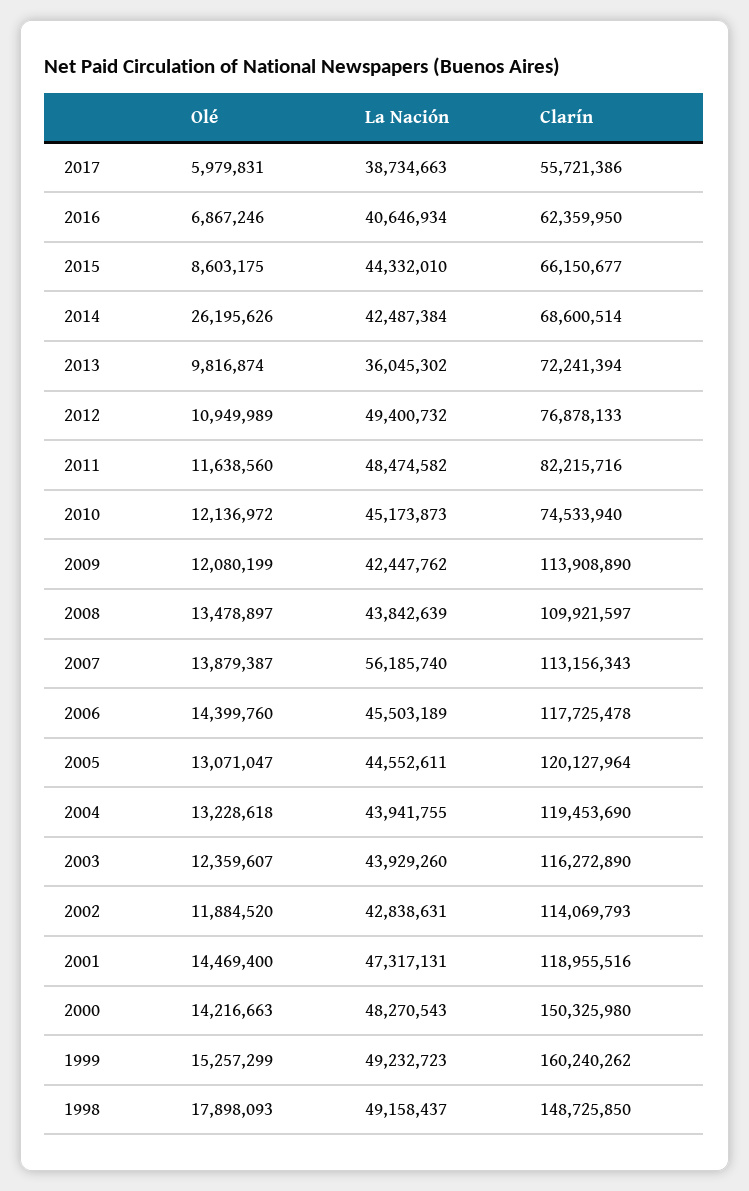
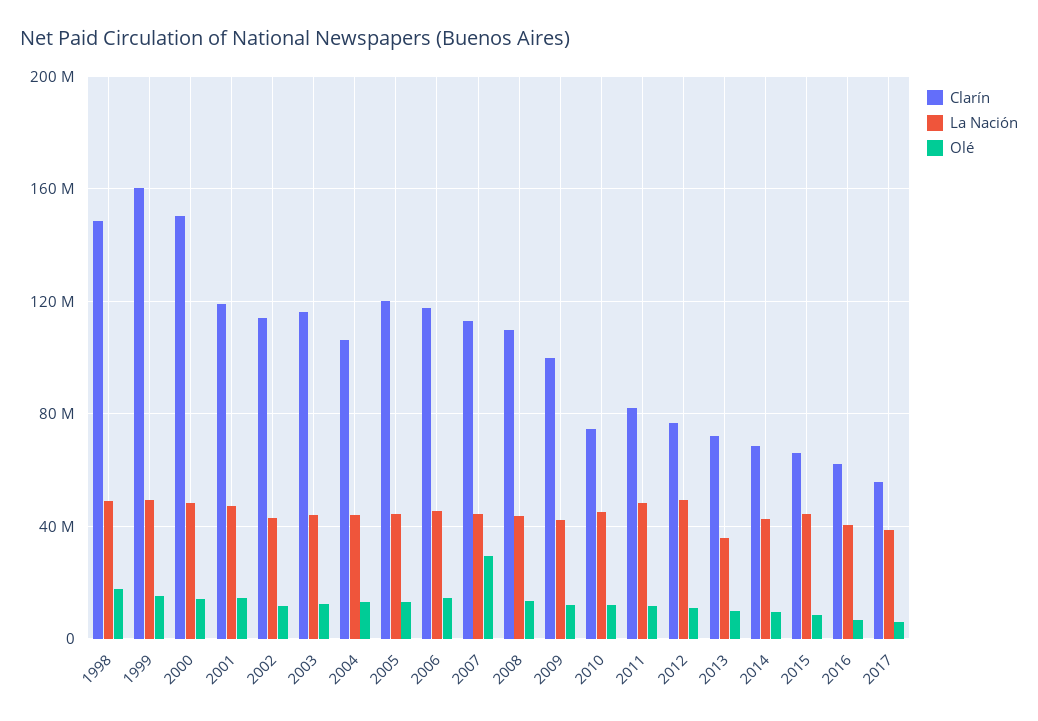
Olé, 2014: 26195626 -> 10000000
Clarín, 2009: 113908890 -> 100000000
Olé, 2007: 13879387 -> 30000000
La Nación, 2007: 56185740 -> 45000000
Clarín, 2004: 119453690 -> 105000000

